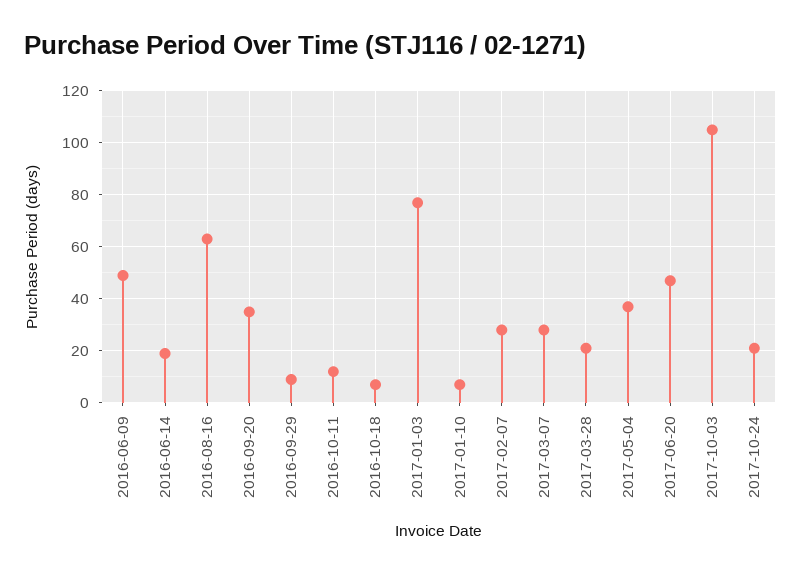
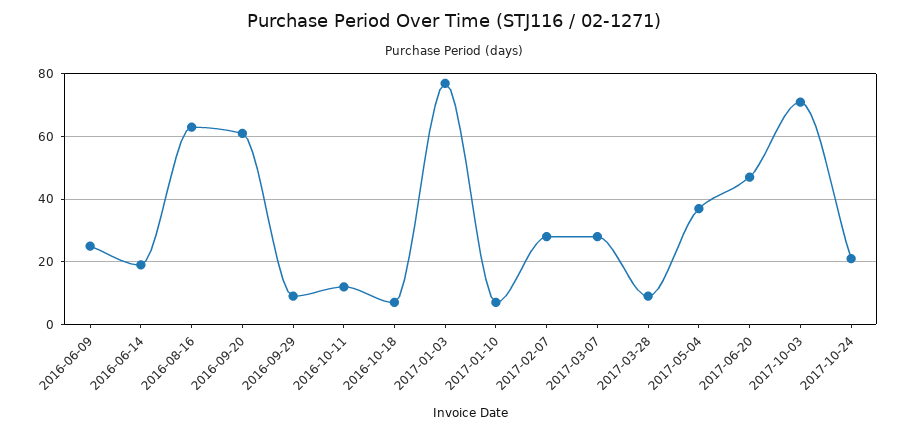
2016-06-09: 50 -> 25
2016-09-20: 35 -> 60
2017-03-28: 20 -> 10
2017-10-03: 105 -> 70

